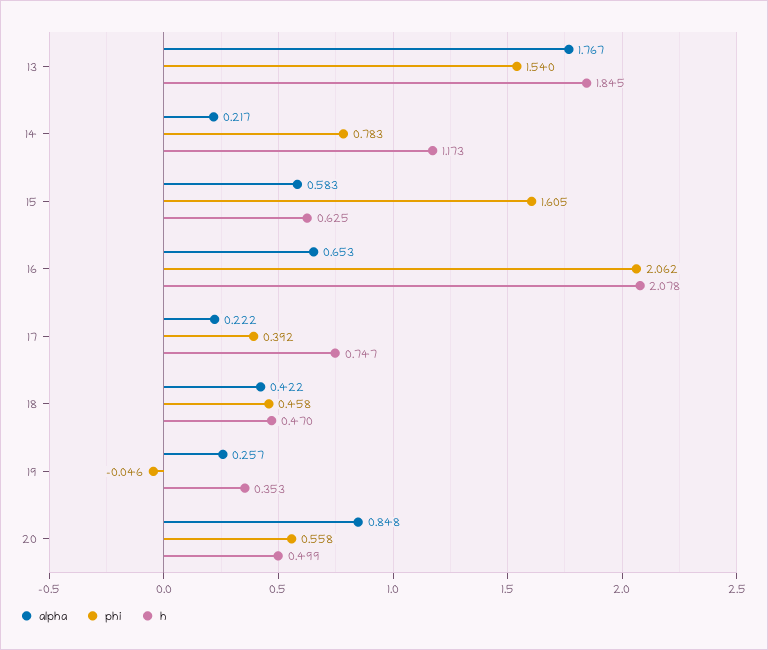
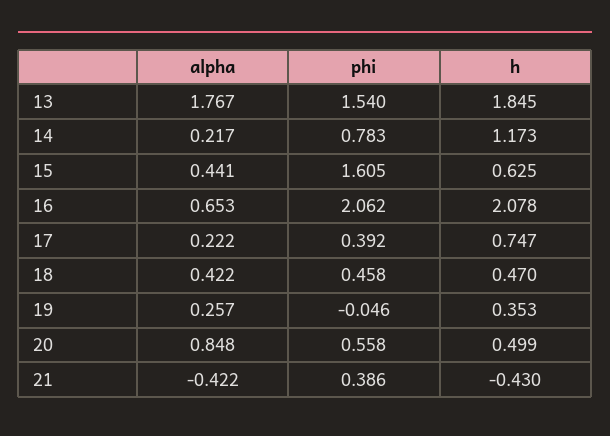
alpha, 15: 0.583 -> 0.441
alpha, 21: none -> -0.422
phi, 21: none -> 0.386
h, 21: none -> -0.43

